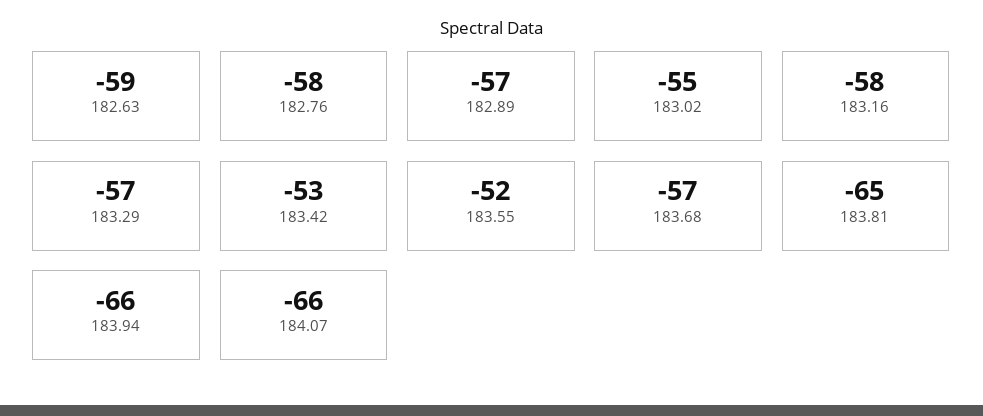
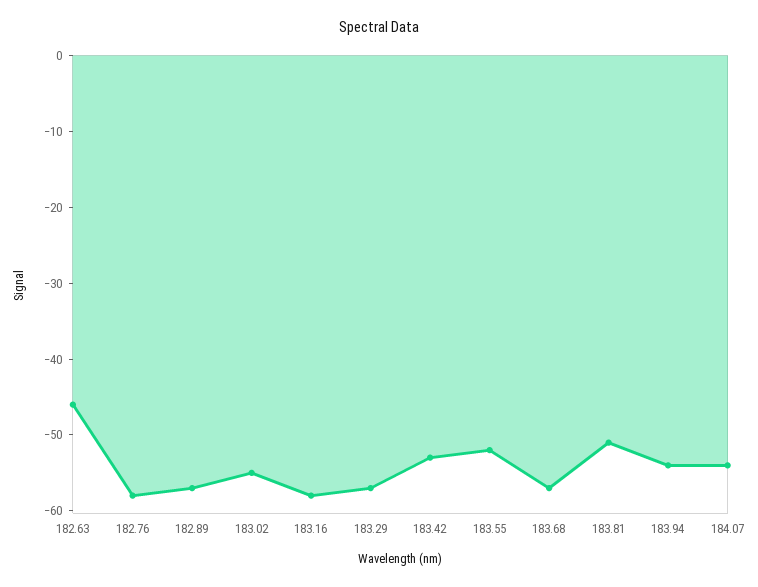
182.63: -59 -> -45
183.81: -65 -> -50
183.94: -66 -> -55
184.07: -66 -> -55

